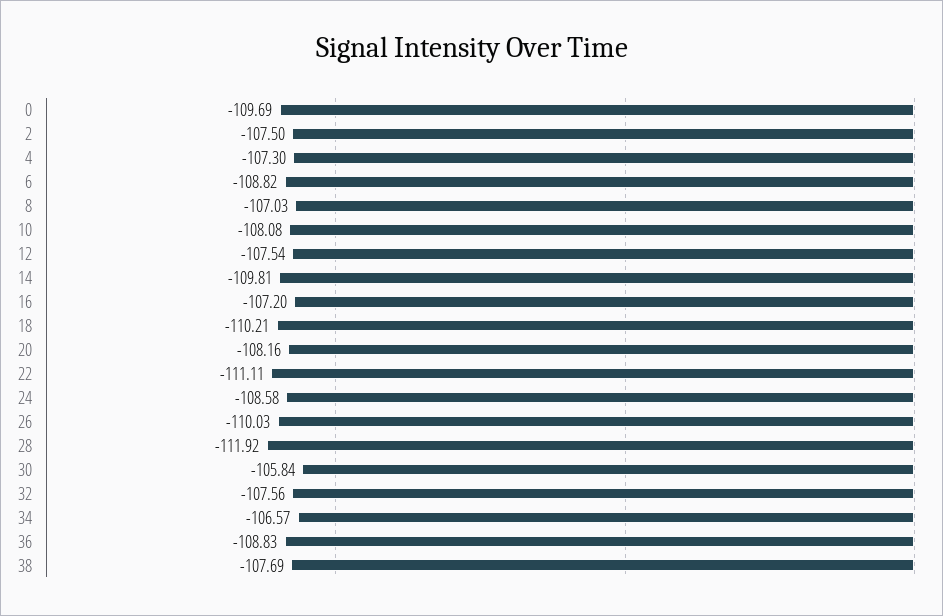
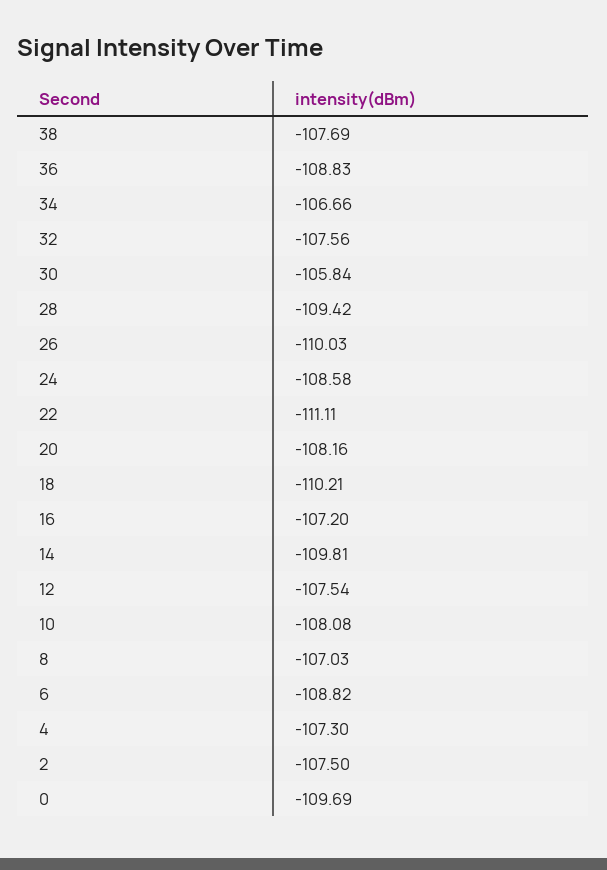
28: -111.92 -> -109.42
34: -106.57 -> -106.66

